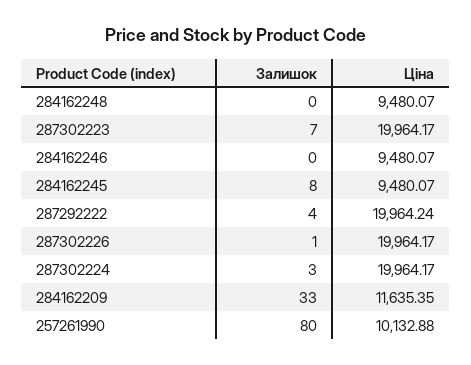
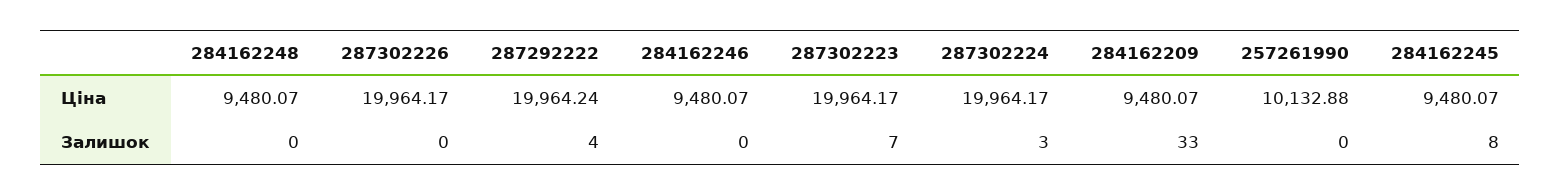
Залишок, 287302226: 1 -> 0
Ціна, 284162209: 11635.35 -> 9480.07
Залишок, 257261990: 80 -> 0

